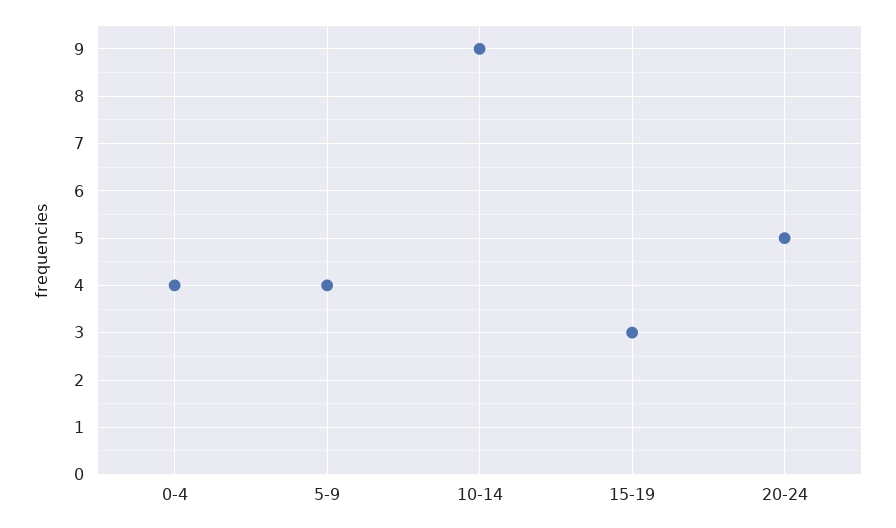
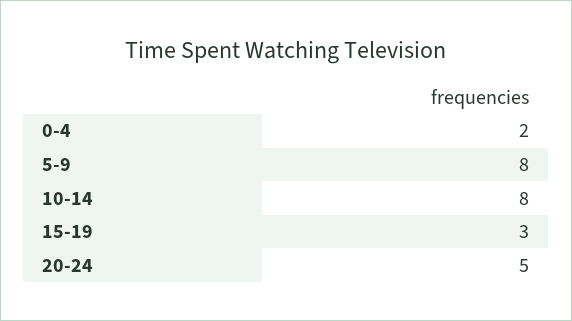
0-4: 4 -> 2
5-9: 4 -> 8
10-14: 9 -> 8

